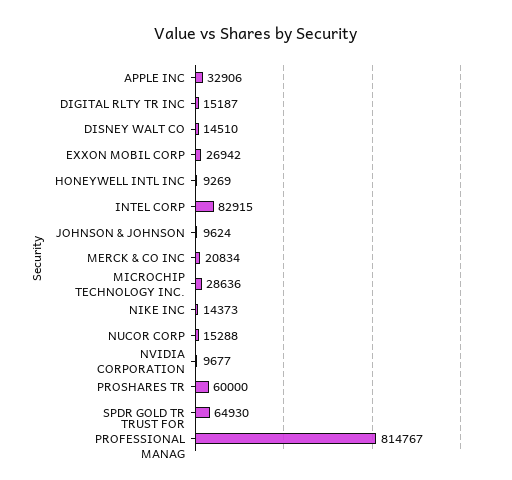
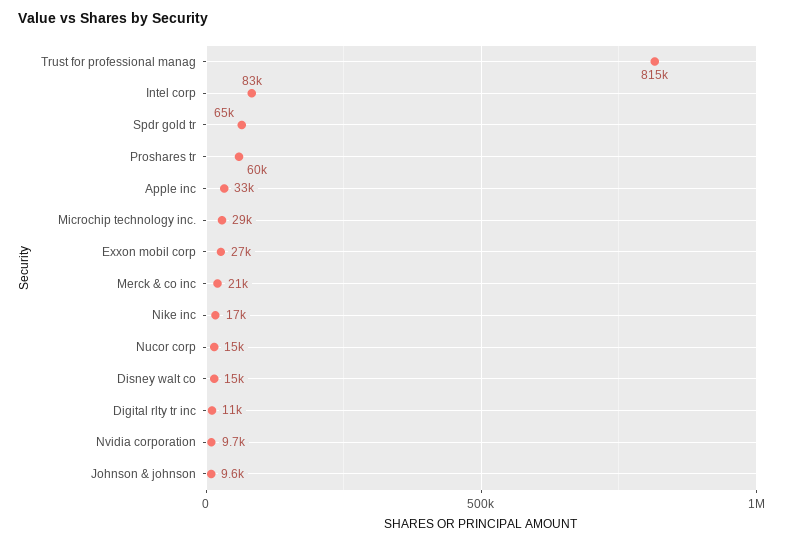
DIGITAL RLTY TR INC: 15187 -> 11000
HONEYWELL INTL INC: 9269 -> none
NIKE INC: 14373 -> 17000

